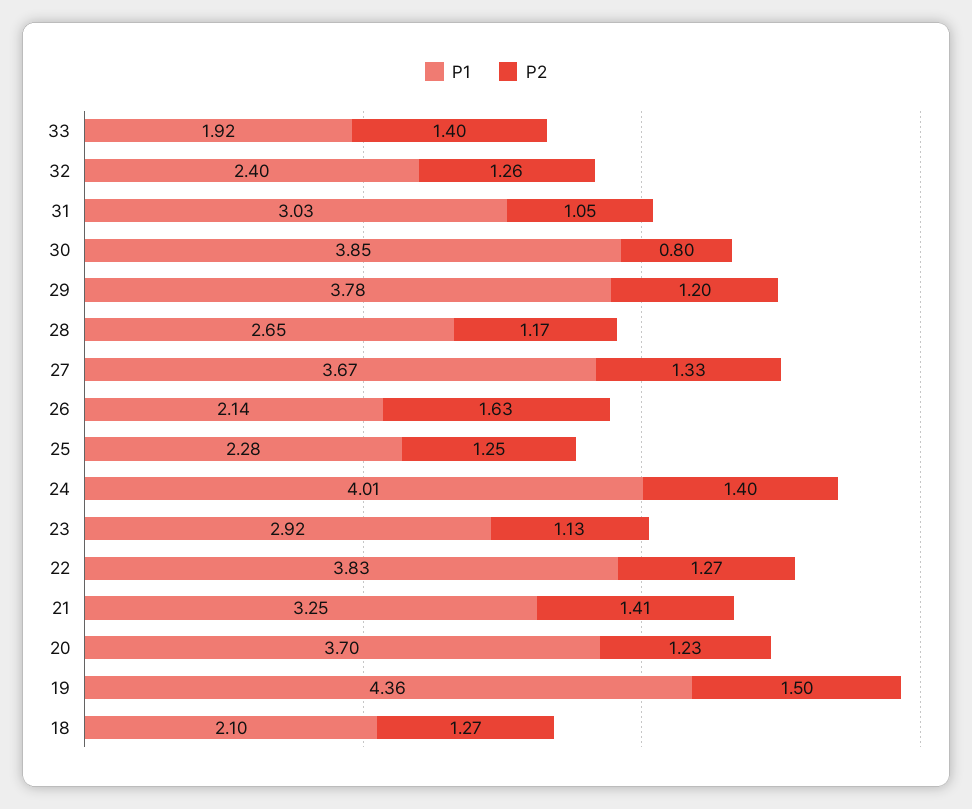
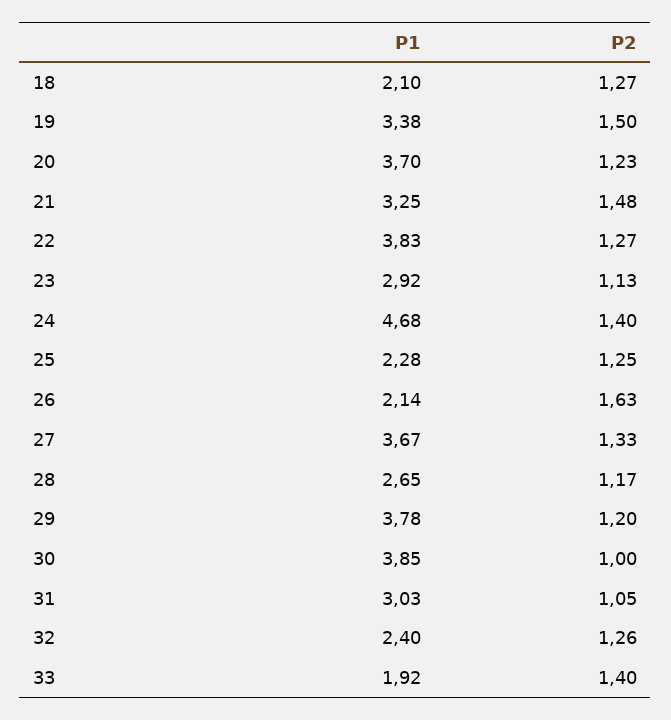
P2, 30: 0.8 -> 1
P1, 24: 4.01 -> 4.68
P2, 21: 1.41 -> 1.48
P1, 19: 4.36 -> 3.38

